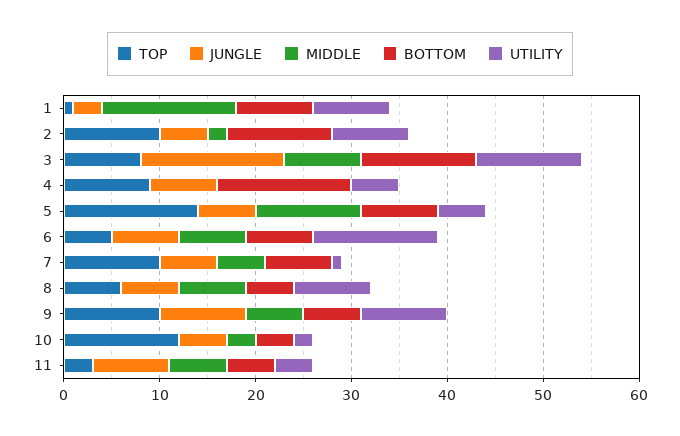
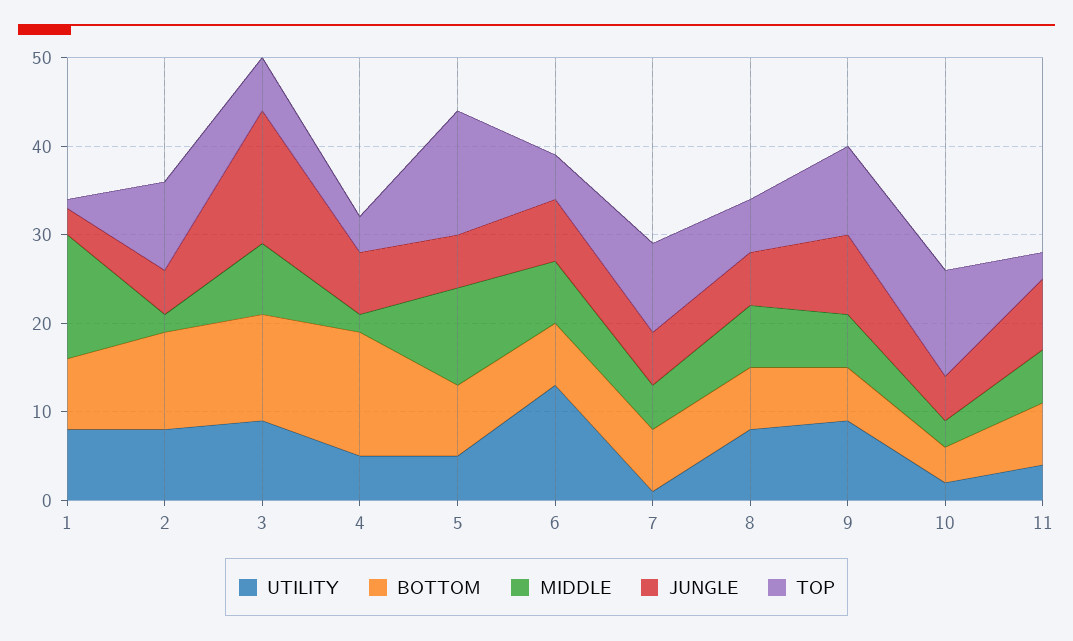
TOP, 3: 8 -> 6
UTILITY, 3: 11 -> 9
TOP, 4: 9 -> 4
MIDDLE, 4: 0 -> 2
BOTTOM, 8: 5 -> 7
BOTTOM, 11: 5 -> 7

